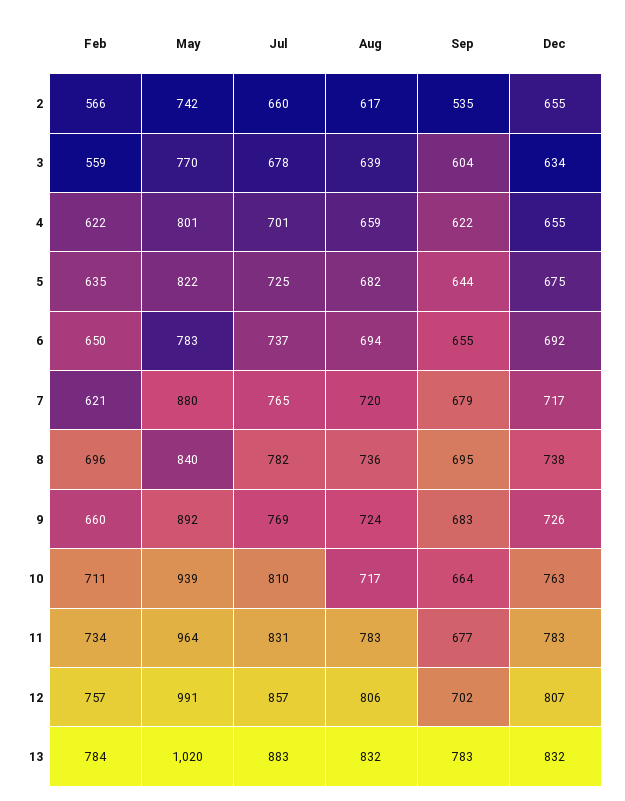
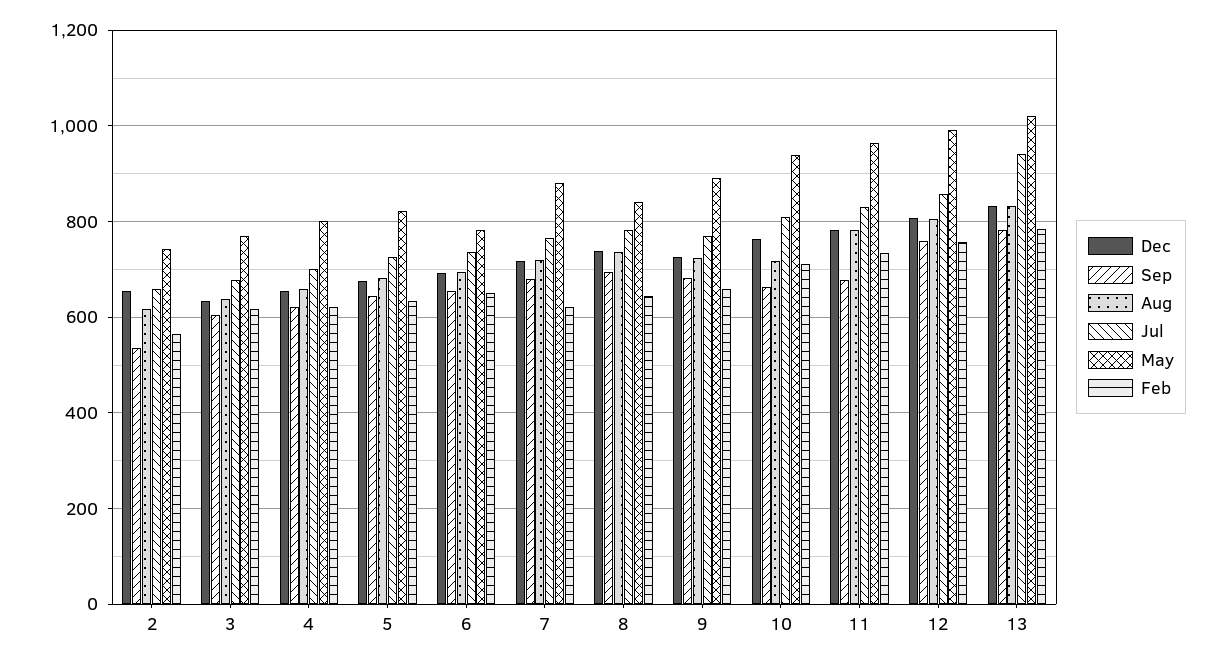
Feb, 3: 559 -> 620
Feb, 8: 696 -> 640
Sep, 12: 702 -> 760
Jul, 13: 883 -> 940

